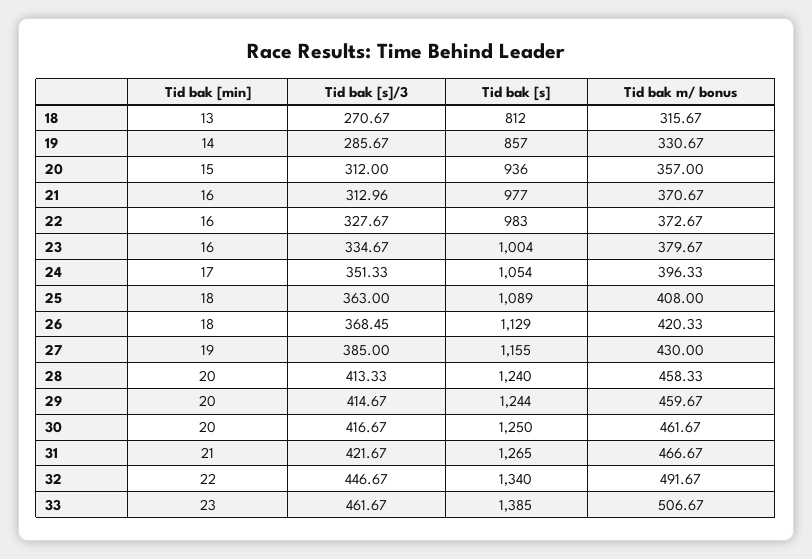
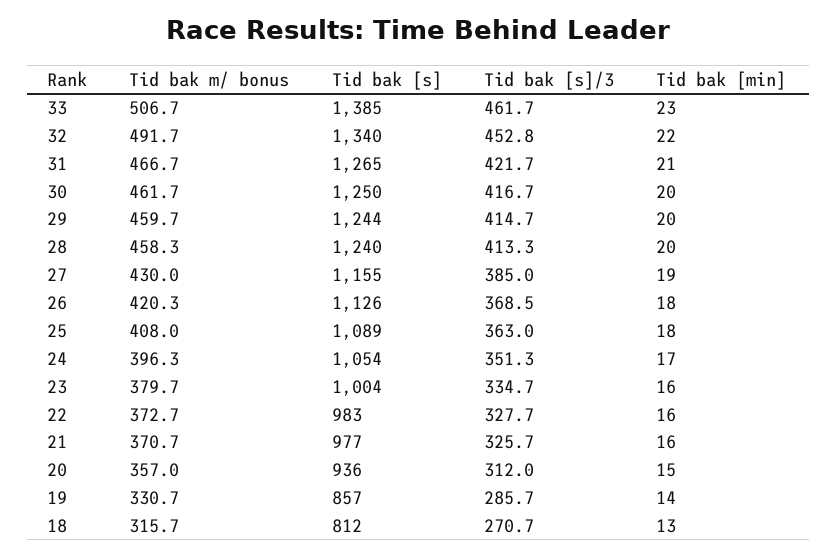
Tid bak [s]/3, 21: 312.96 -> 325.7
Tid bak [s], 26: 1129 -> 1126
Tid bak [s]/3, 32: 446.67 -> 452.8

